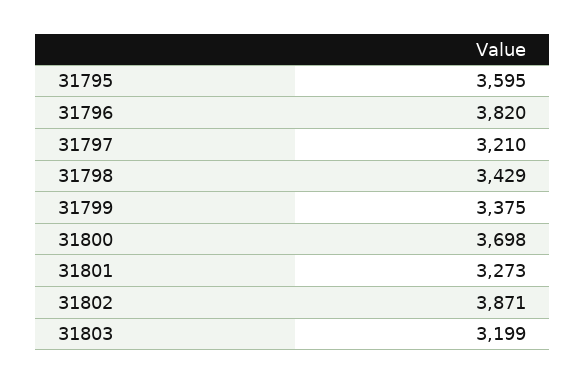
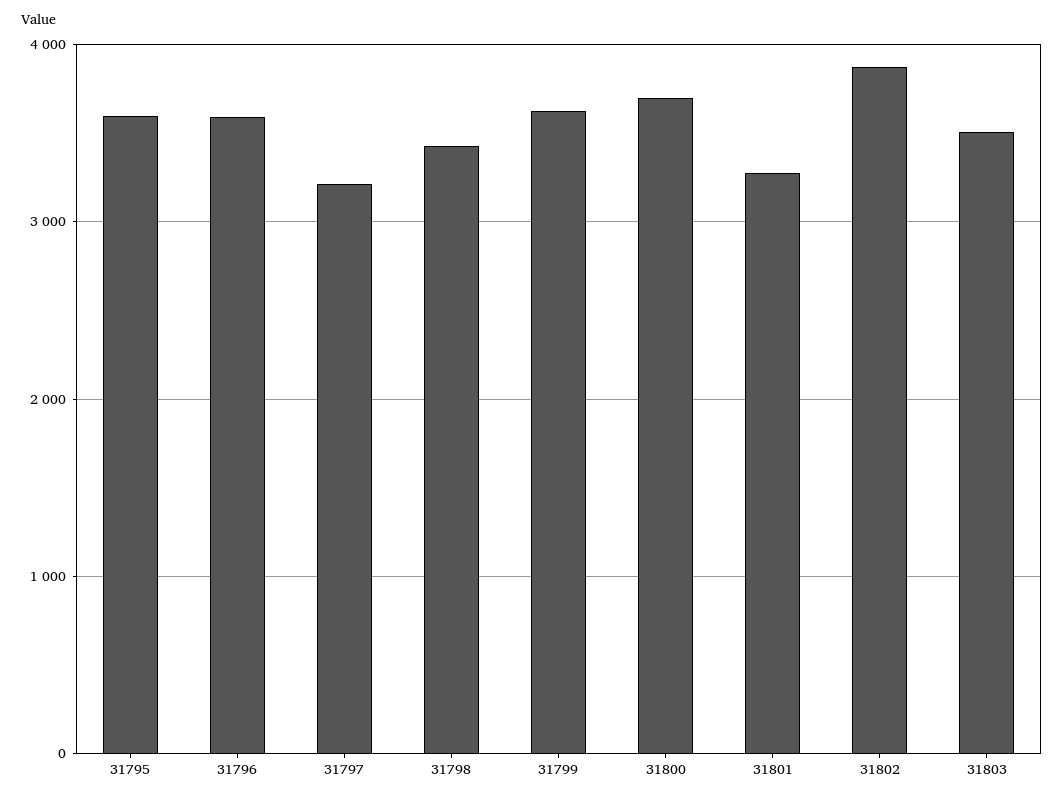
31796: 3820 -> 3600
31799: 3375 -> 3600
31803: 3199 -> 3500

